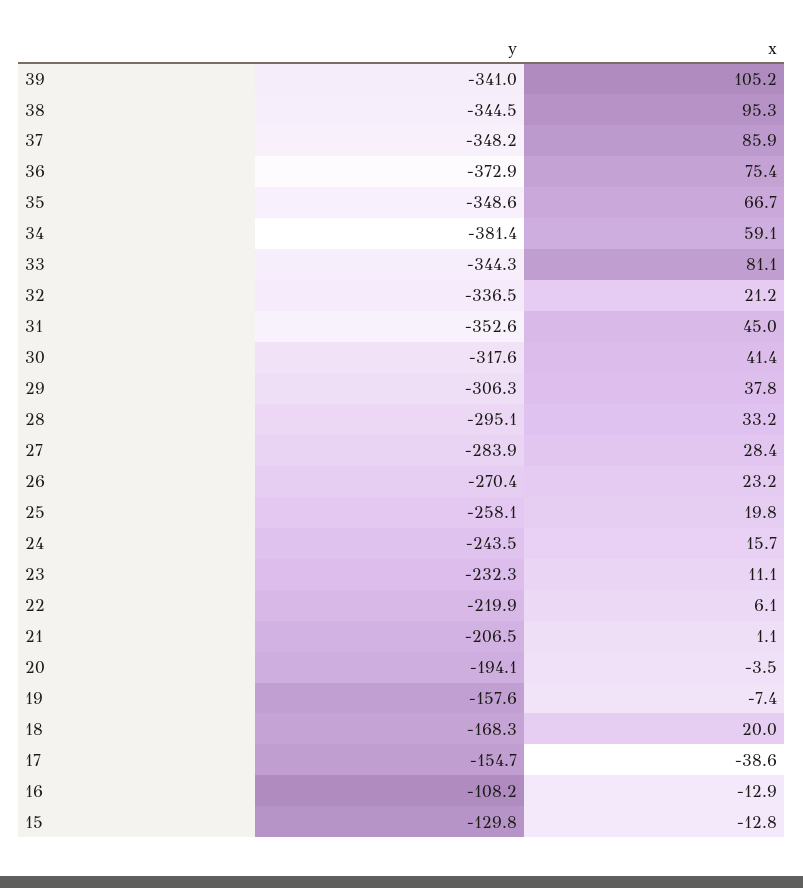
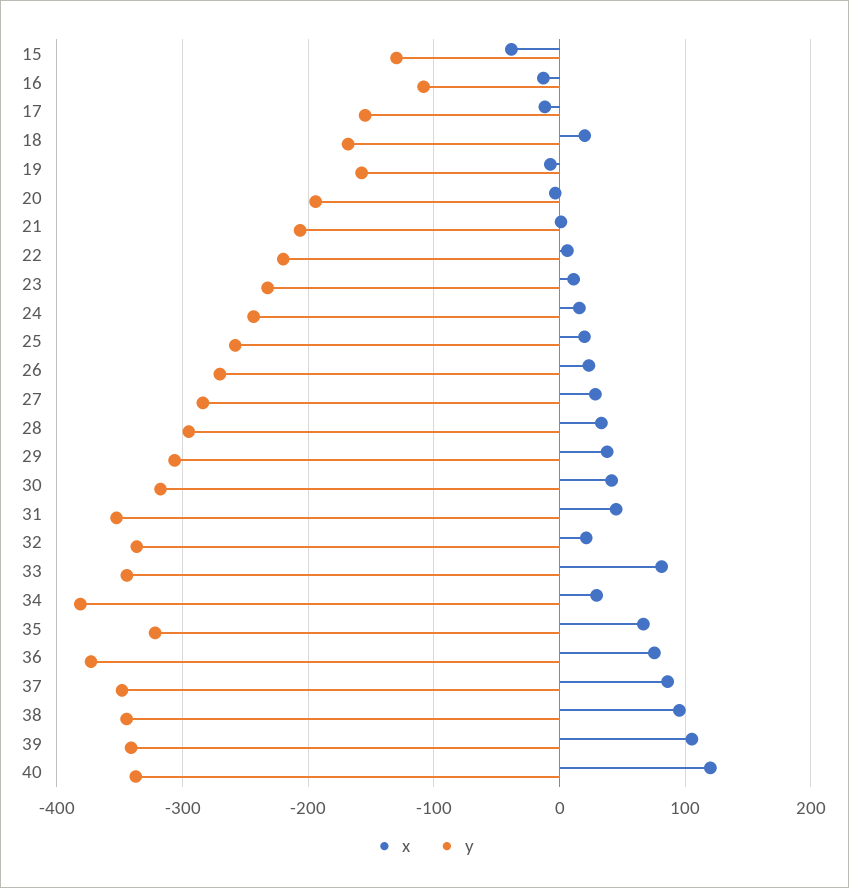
y, 35: -348.6 -> -320
x, 34: 59.1 -> 30
x, 17: -38.6 -> -10
x, 15: -12.8 -> -40
x, 40: none -> 120
y, 40: none -> -340

